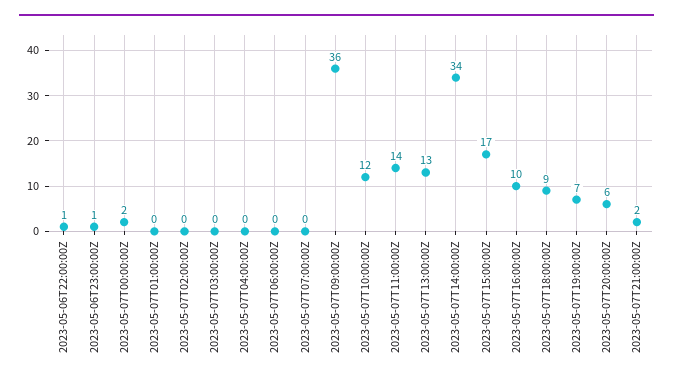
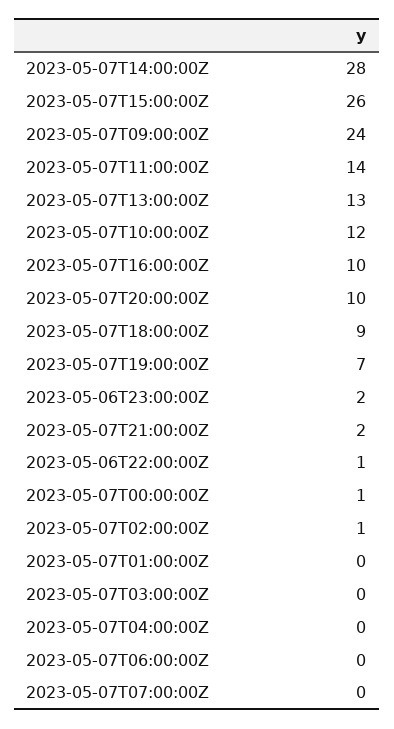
2023-05-06T23:00:00Z: 1 -> 2
2023-05-07T00:00:00Z: 2 -> 1
2023-05-07T02:00:00Z: 0 -> 1
2023-05-07T09:00:00Z: 36 -> 24
2023-05-07T14:00:00Z: 34 -> 28
2023-05-07T15:00:00Z: 17 -> 26
2023-05-07T20:00:00Z: 6 -> 10

